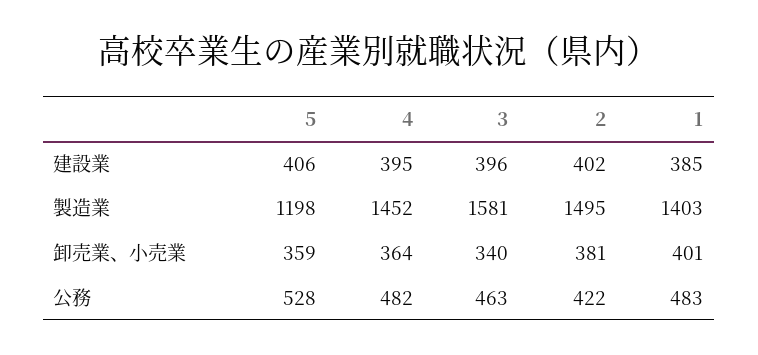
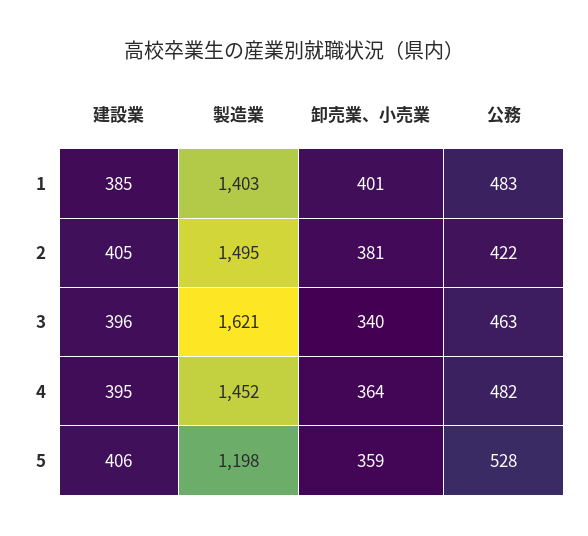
2, 建設業: 402 -> 405
3, 製造業: 1581 -> 1621

